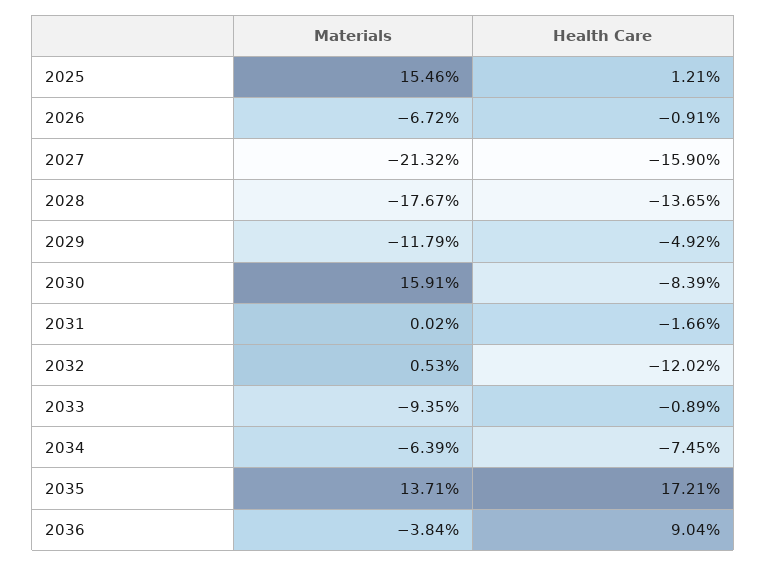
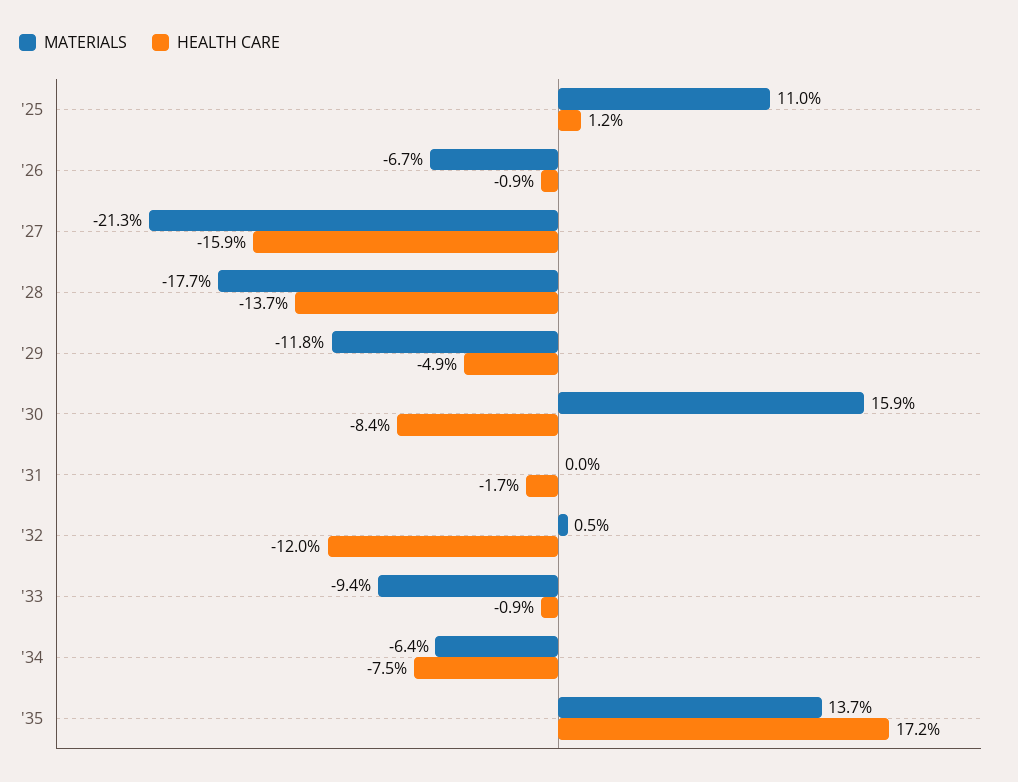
Materials, 2025: 15.46 -> 11
Materials, 2036: -3.84 -> none
Health Care, 2036: 9.04 -> none

